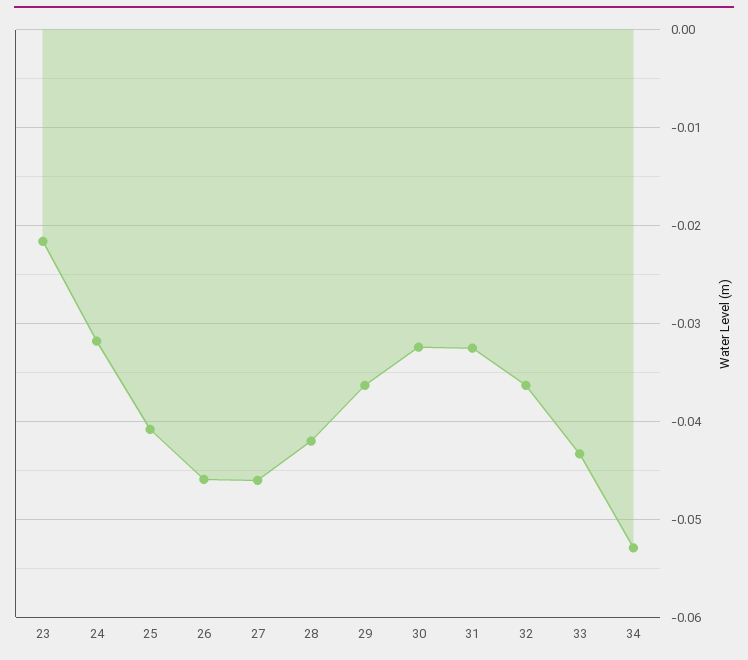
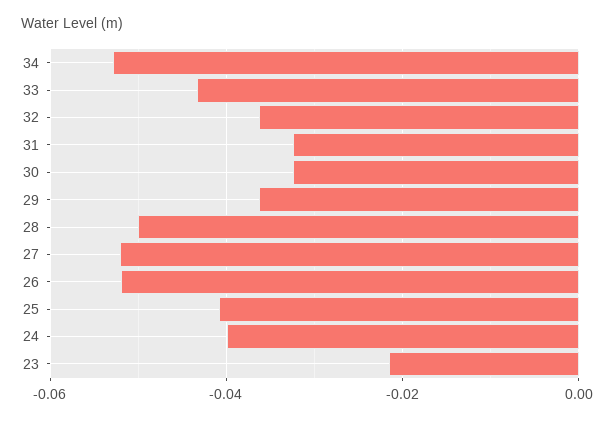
24: -0.032 -> -0.04
26: -0.046 -> -0.052
27: -0.046 -> -0.052
28: -0.042 -> -0.05

